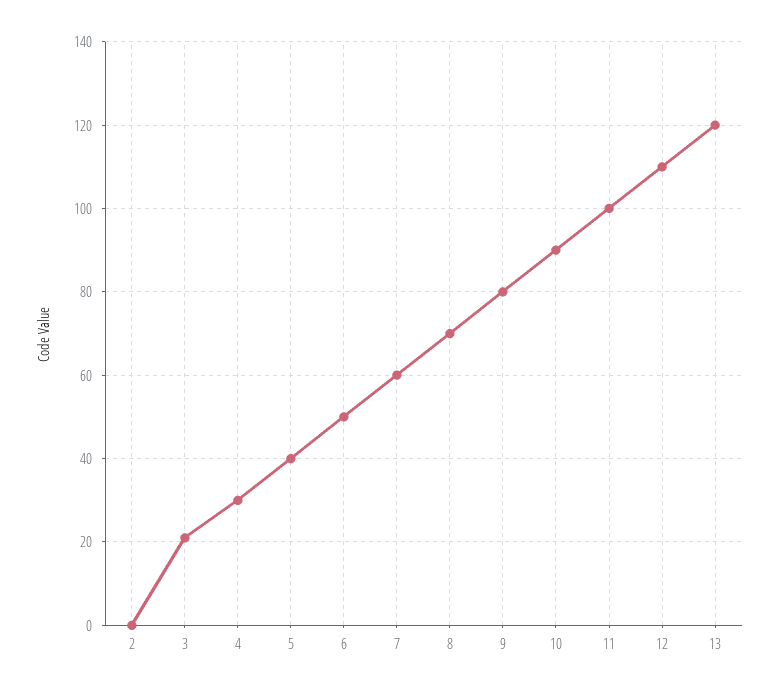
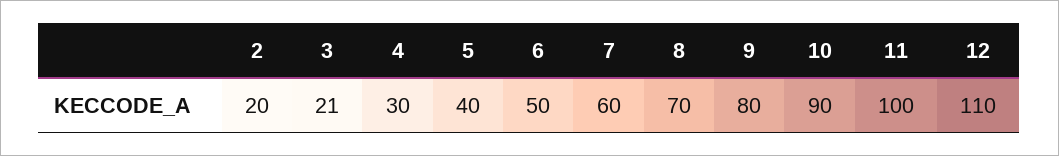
2: 0 -> 20
13: 120 -> none

